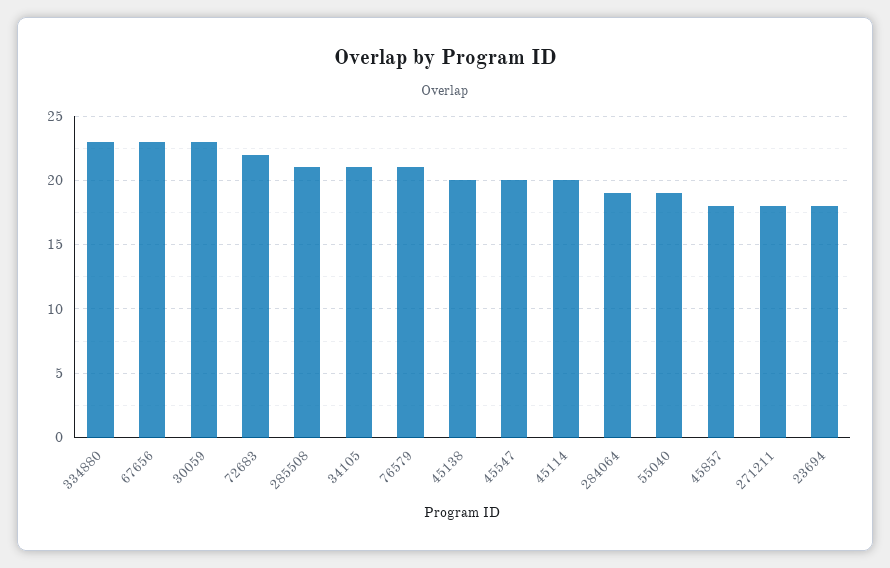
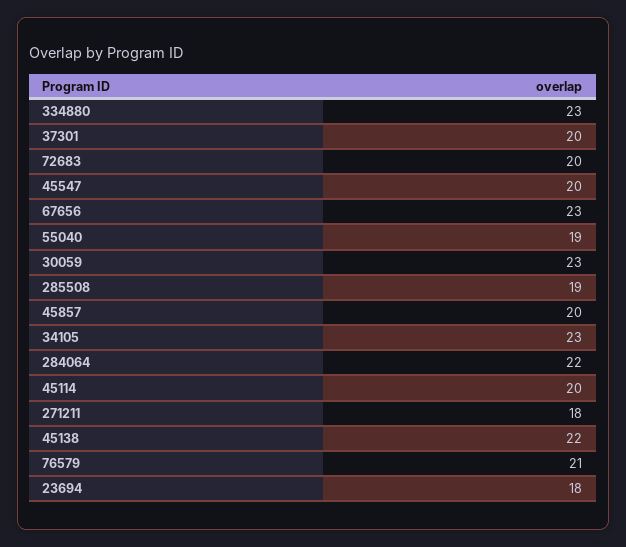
72683: 22 -> 20
285508: 21 -> 19
34105: 21 -> 23
45138: 20 -> 22
284064: 19 -> 22
45857: 18 -> 20
37301: none -> 20

